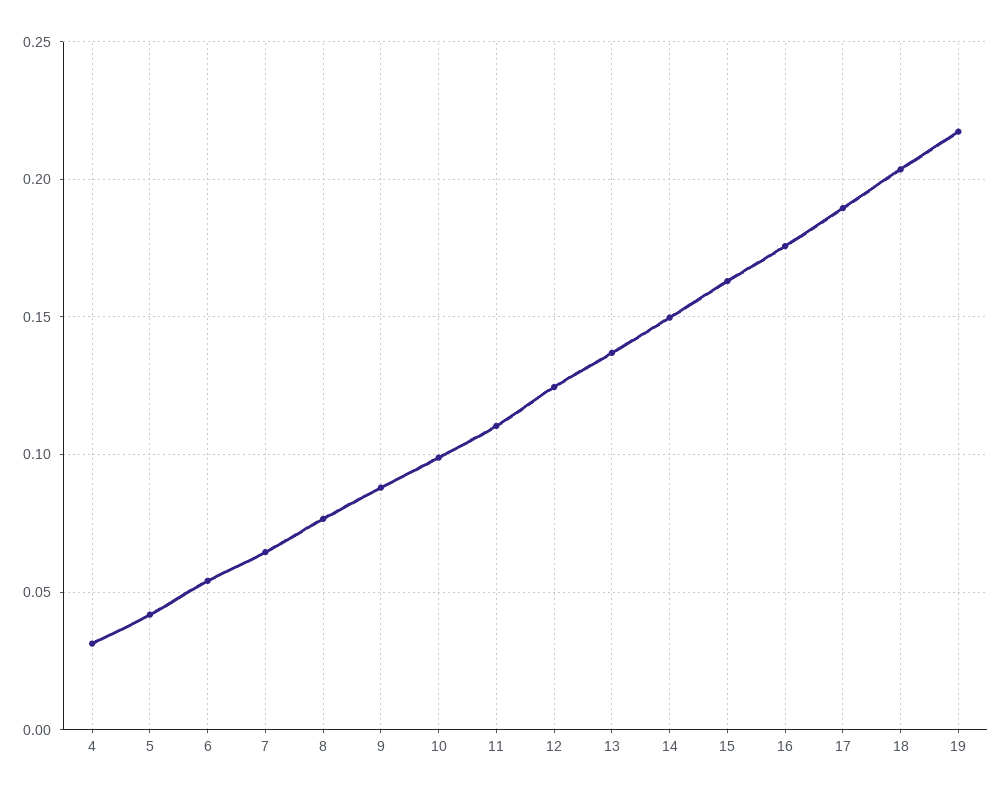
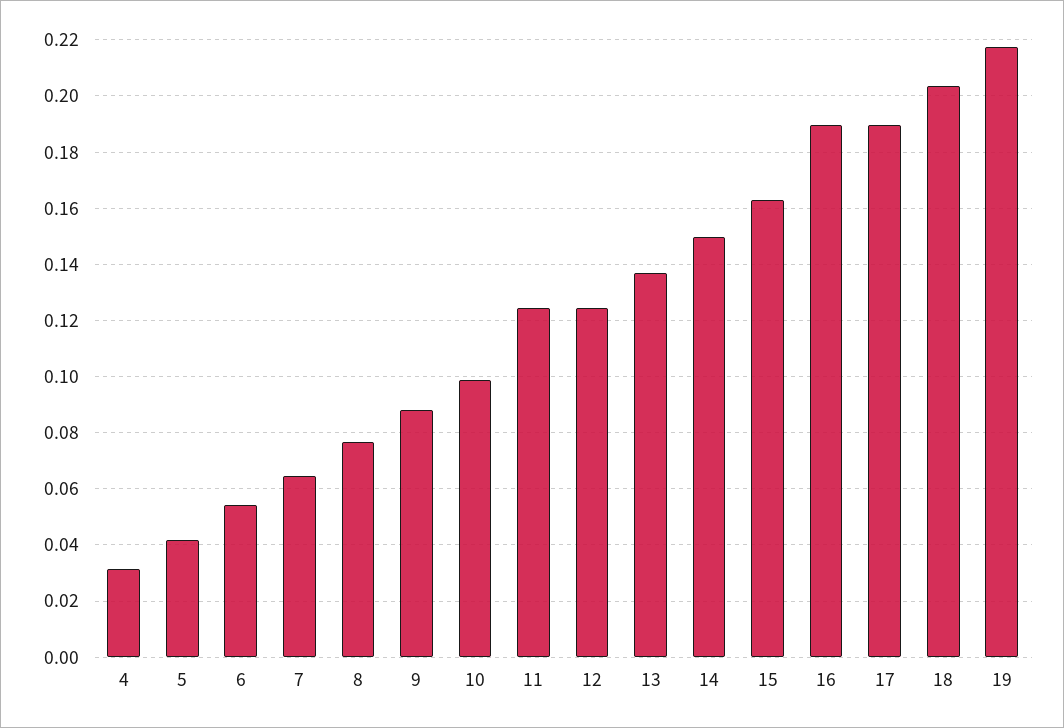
11: 0.11 -> 0.125
16: 0.175 -> 0.19

